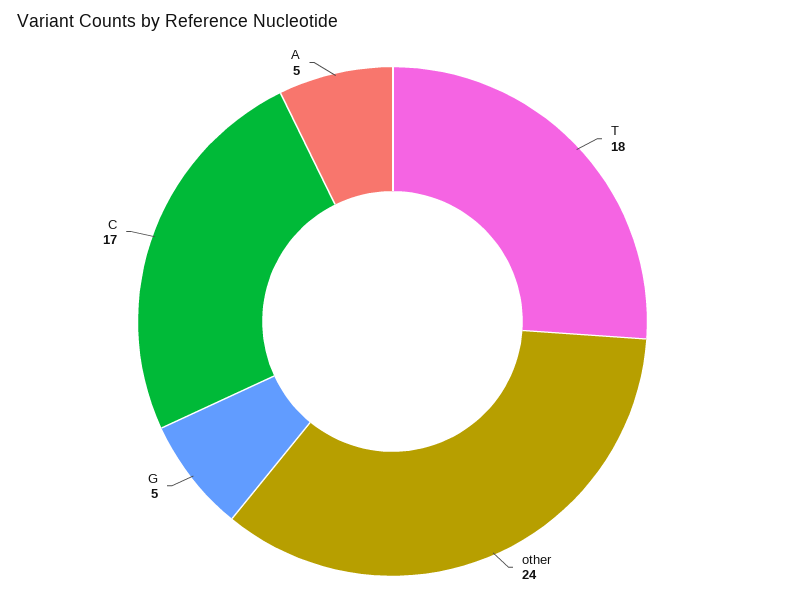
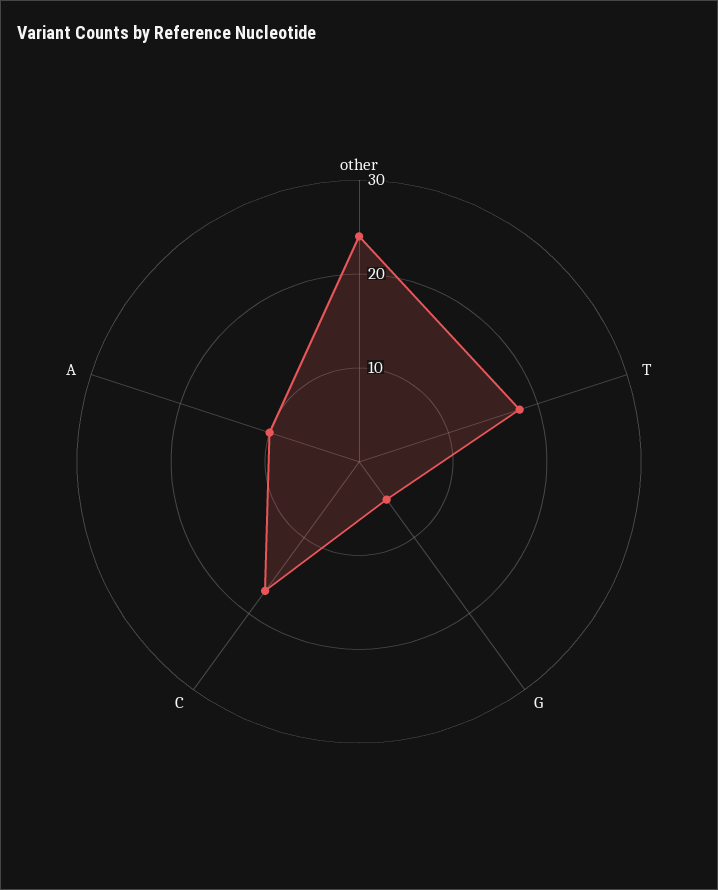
A: 5 -> 10

